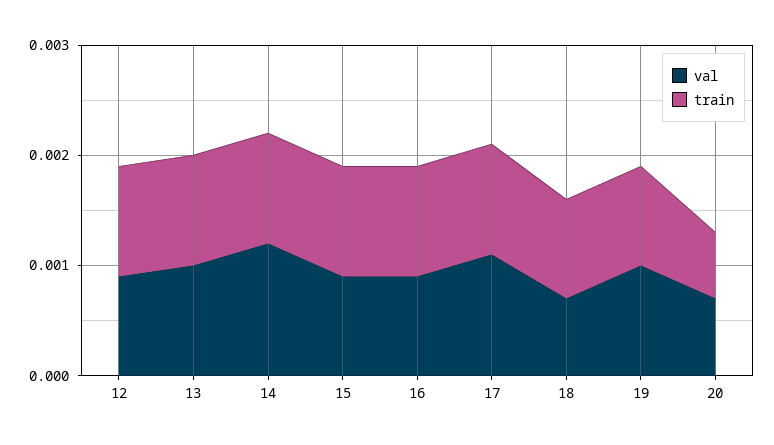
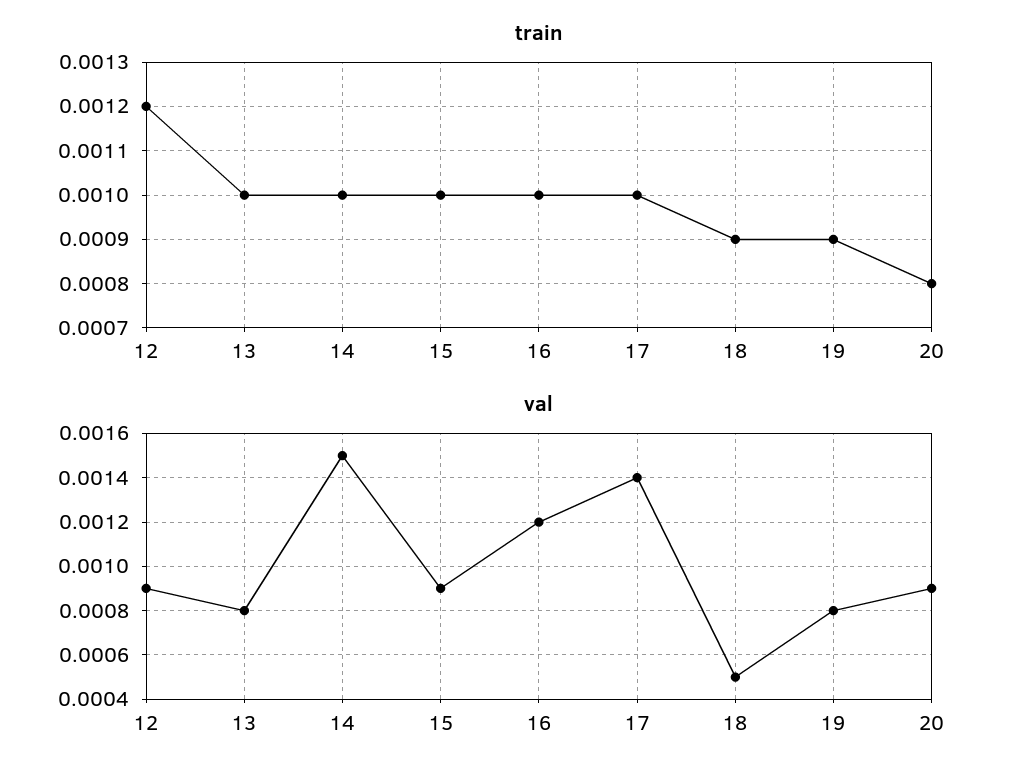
train, 12: 0.001 -> 0.0012
val, 13: 0.001 -> 0.0008
val, 14: 0.0012 -> 0.0015
val, 16: 0.0009 -> 0.0012
val, 17: 0.0011 -> 0.0014
val, 18: 0.0007 -> 0.0005
val, 19: 0.001 -> 0.0008
val, 20: 0.0007 -> 0.0009
train, 20: 0.0006 -> 0.0008

